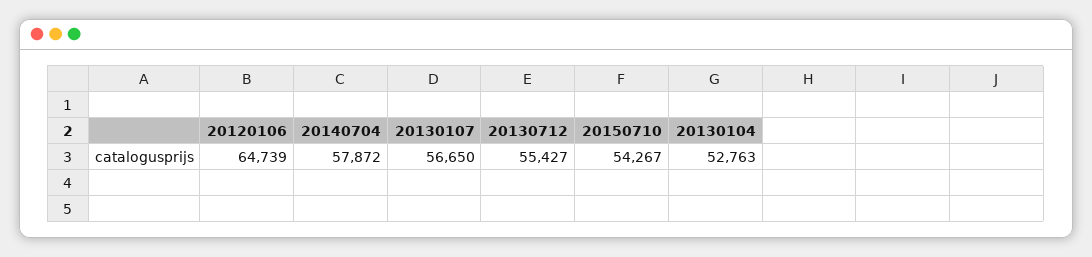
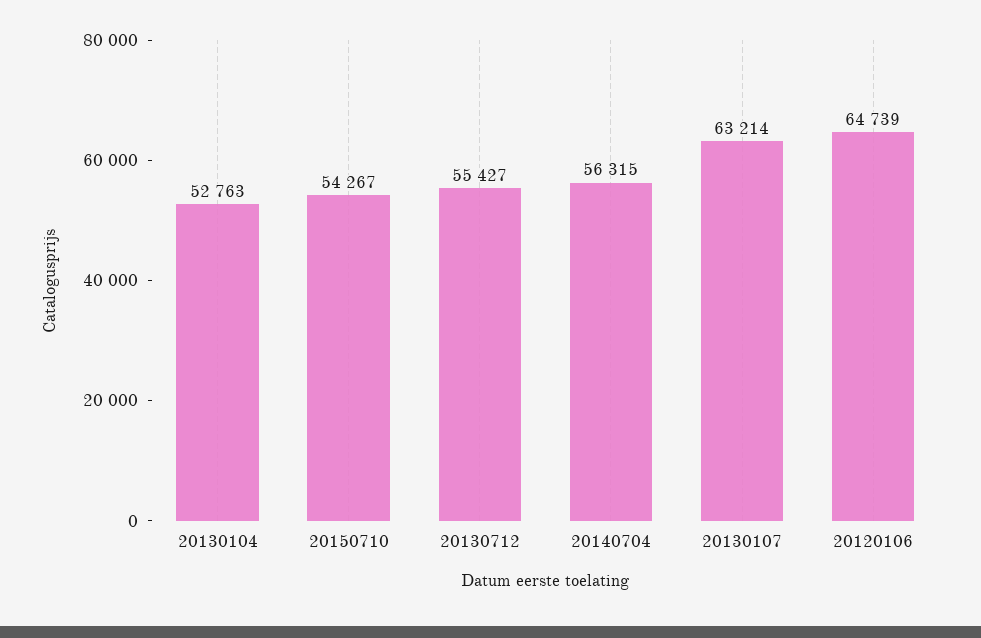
20140704: 57872 -> 56315
20130107: 56650 -> 63214

